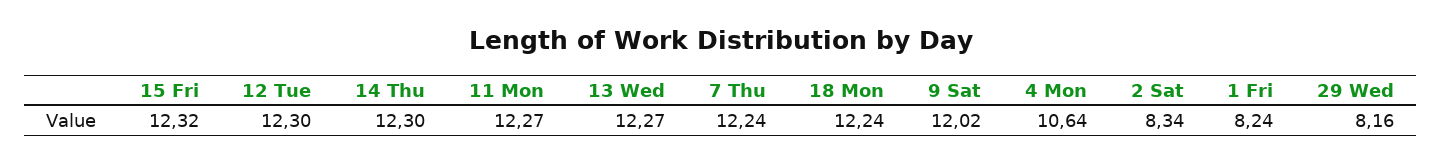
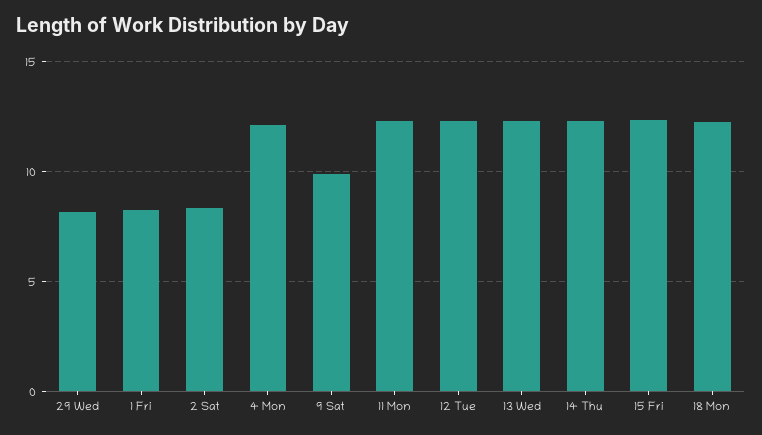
7 Thu: 12.24 -> none
9 Sat: 12.02 -> 10
4 Mon: 10.64 -> 12

